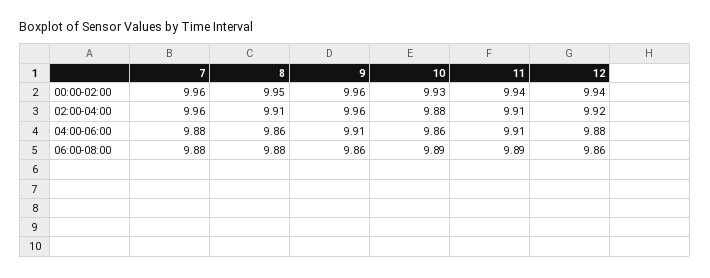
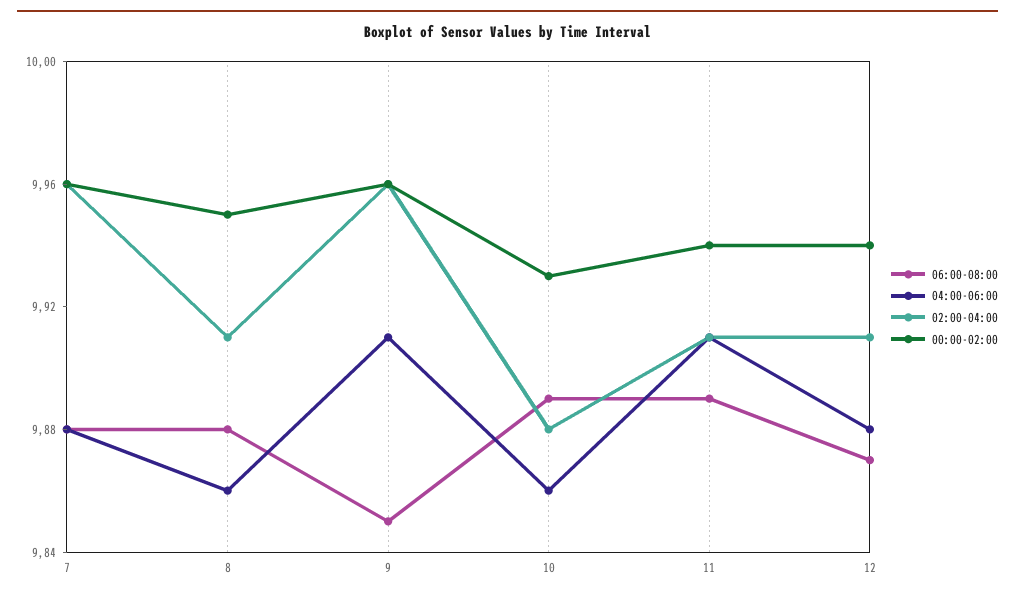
02:00-04:00, 12: 9.92 -> 9.91
06:00-08:00, 9: 9.86 -> 9.85
06:00-08:00, 12: 9.86 -> 9.87

